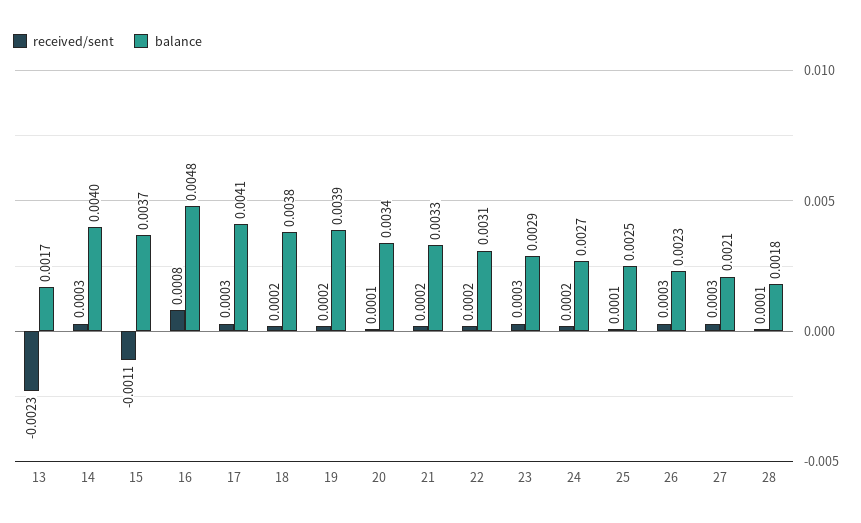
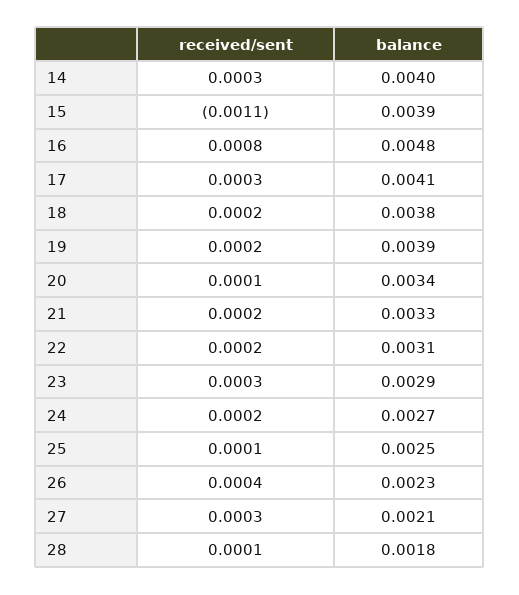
received/sent, 13: -0.0023 -> none
balance, 13: 0.0017 -> none
balance, 15: 0.0037 -> 0.0039
received/sent, 26: 0.0003 -> 0.0004

